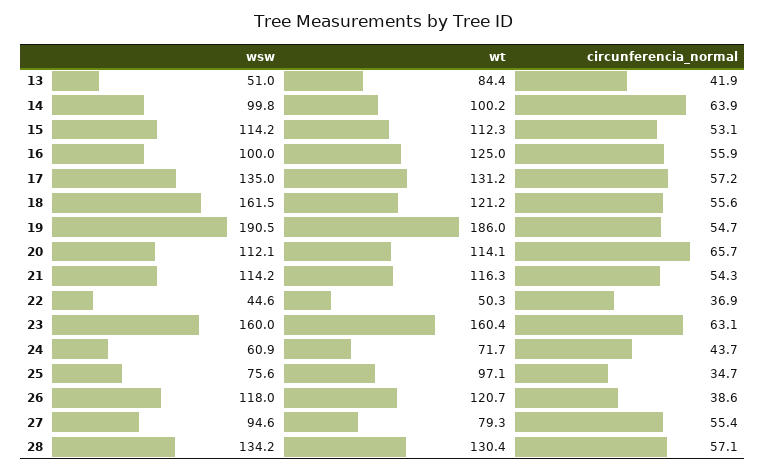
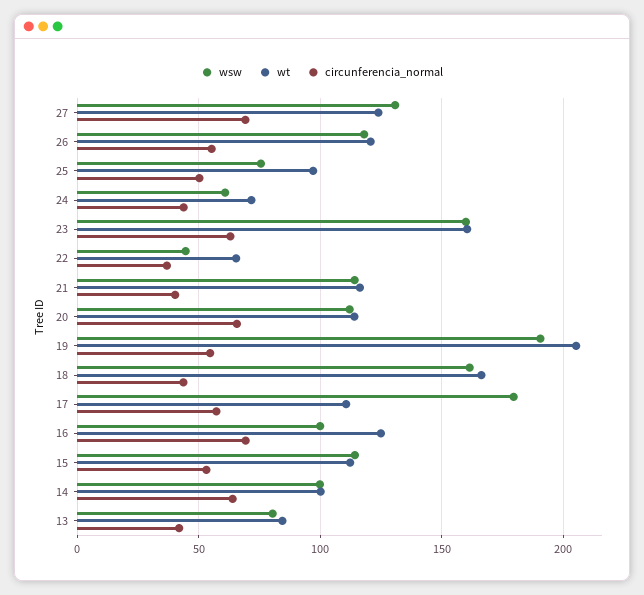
wsw, 13: 51 -> 80
circunferencia_normal, 16: 55.9 -> 70
wsw, 17: 135 -> 180
wt, 17: 131.2 -> 110
wt, 18: 121.2 -> 165
circunferencia_normal, 18: 55.6 -> 45
wt, 19: 186 -> 205
circunferencia_normal, 21: 54.3 -> 40
wt, 22: 50.3 -> 65
circunferencia_normal, 25: 34.7 -> 50
circunferencia_normal, 26: 38.6 -> 55
wsw, 27: 94.6 -> 130
wt, 27: 79.3 -> 125
circunferencia_normal, 27: 55.4 -> 70
wsw, 28: 134.2 -> none
wt, 28: 130.4 -> none
circunferencia_normal, 28: 57.1 -> none

